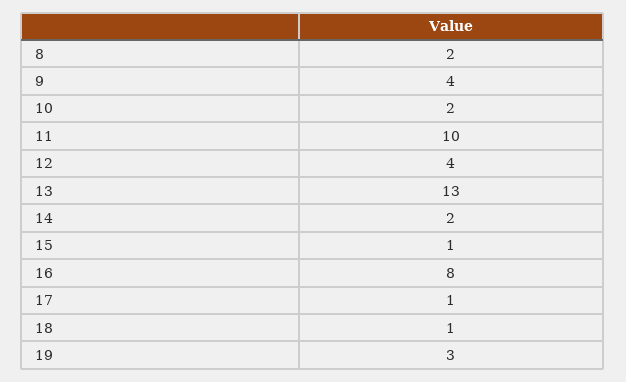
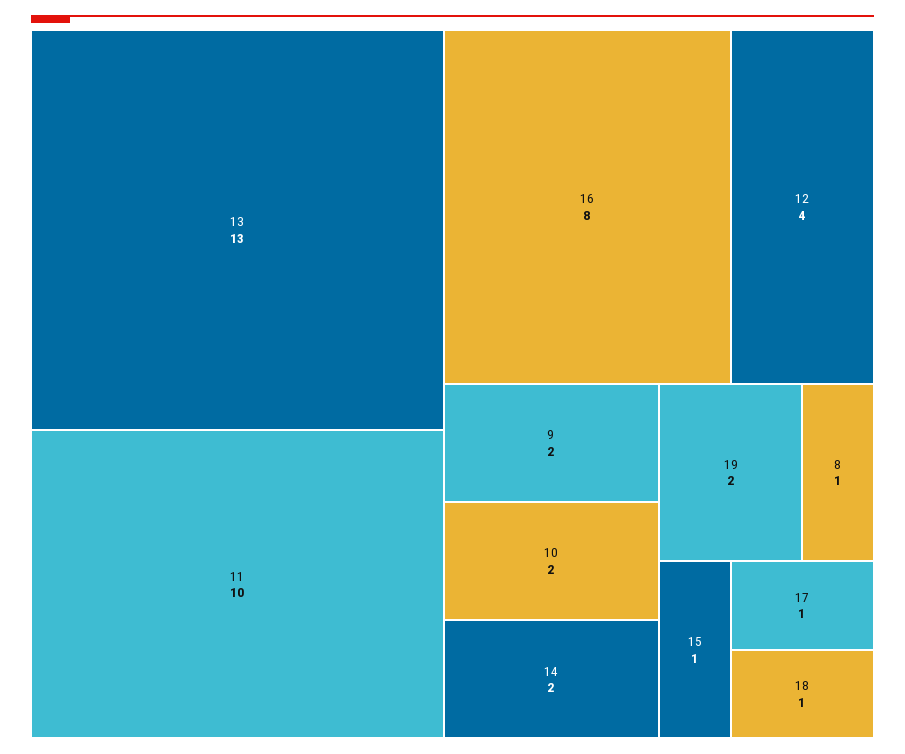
8: 2 -> 1
9: 4 -> 2
19: 3 -> 2

